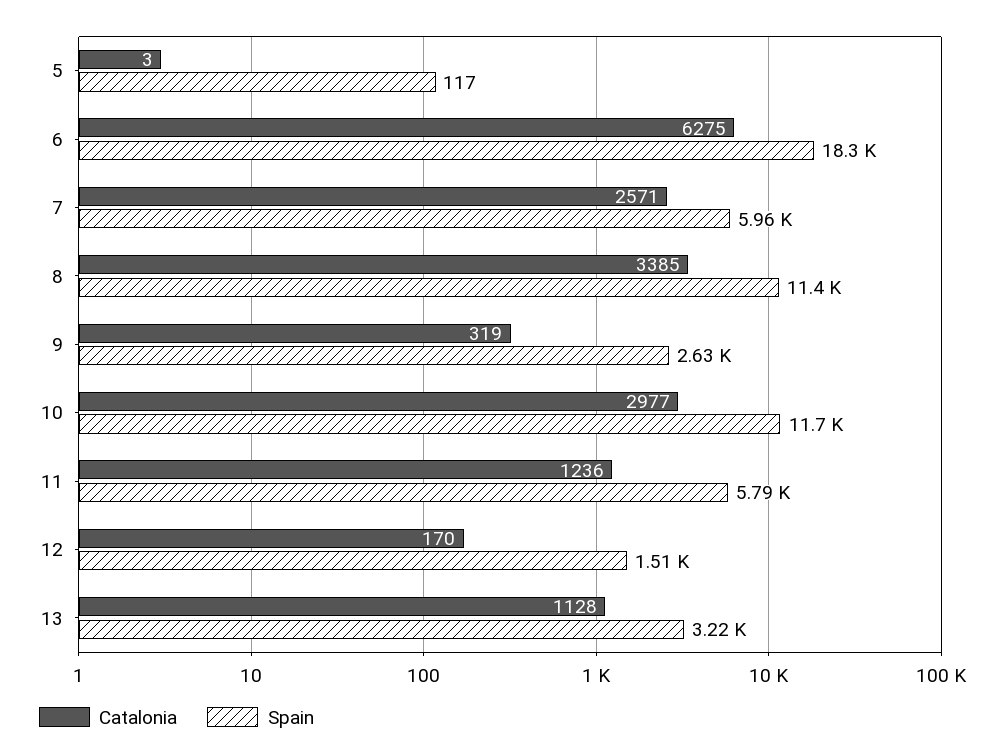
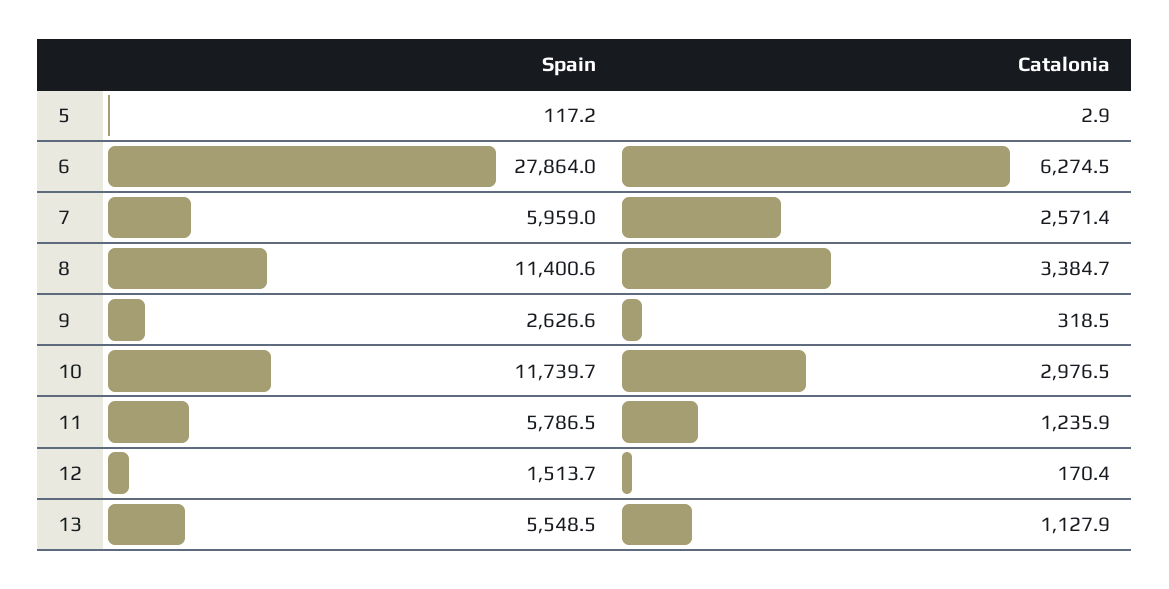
Spain, 6: 18300 -> 27864
Spain, 13: 3220 -> 5548.5

